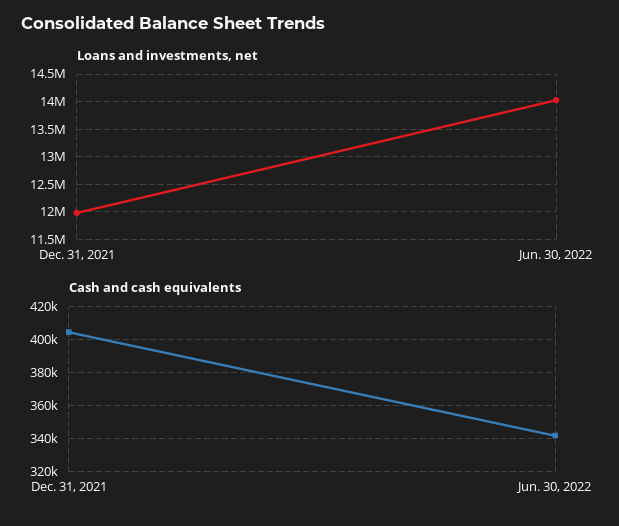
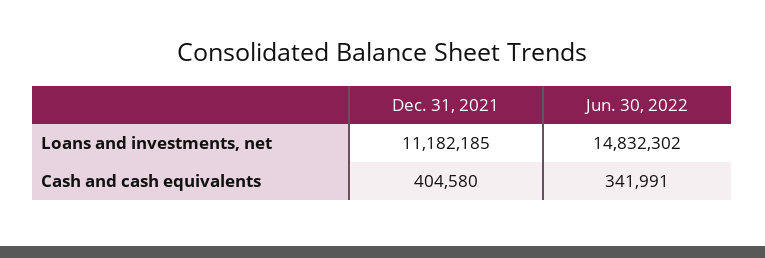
Loans and investments, net, Dec. 31, 2021: 12000000 -> 11182185
Loans and investments, net, Jun. 30, 2022: 14000000 -> 14832302

